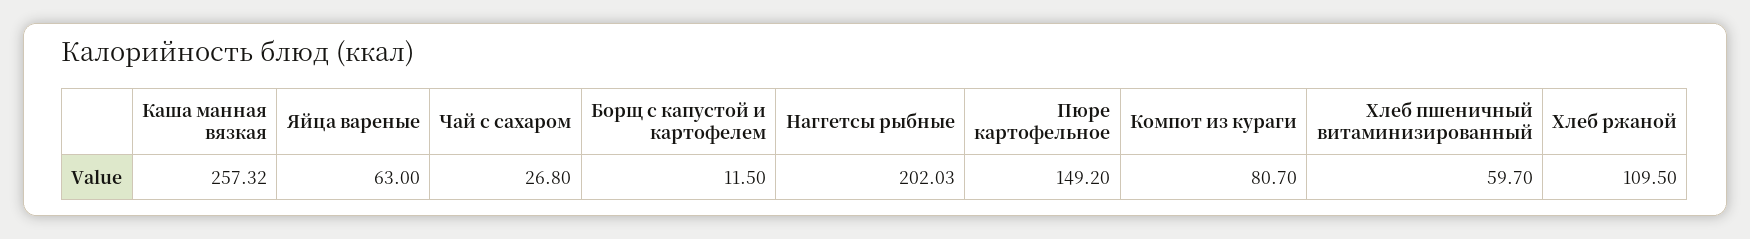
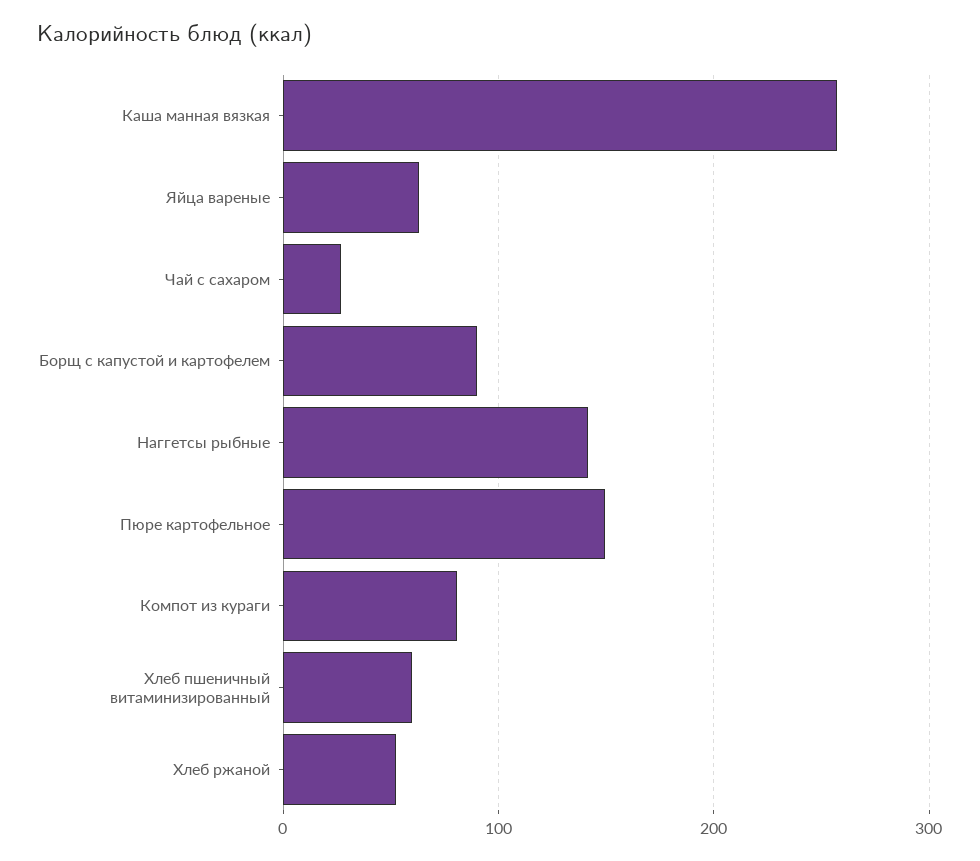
Борщ с капустой и картофелем: 11.5 -> 90
Наггетсы рыбные: 202.03 -> 140
Хлеб ржаной: 109.5 -> 50

